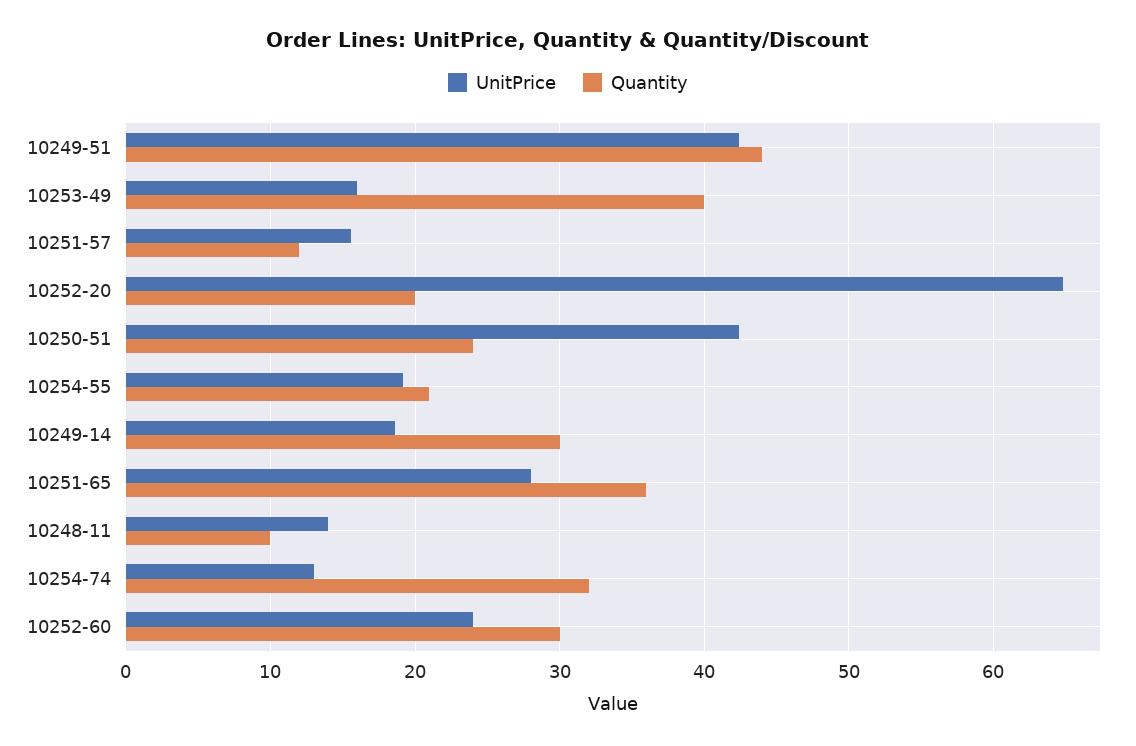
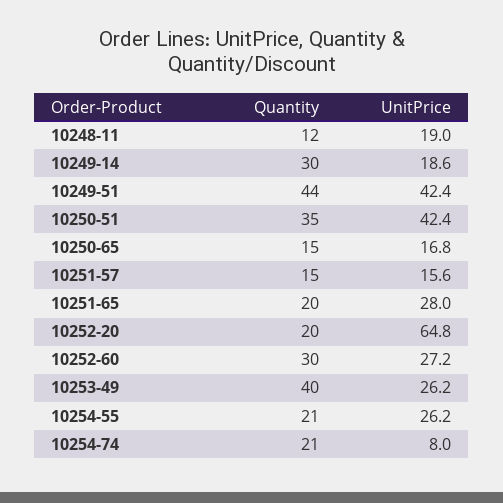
UnitPrice, 10253-49: 16 -> 26.2
Quantity, 10251-57: 12 -> 15
Quantity, 10250-51: 24 -> 35
UnitPrice, 10254-55: 19 -> 26.2
Quantity, 10251-65: 36 -> 20
UnitPrice, 10248-11: 14 -> 19
Quantity, 10248-11: 10 -> 12
UnitPrice, 10254-74: 13 -> 8
Quantity, 10254-74: 32 -> 21
UnitPrice, 10252-60: 24 -> 27.2
Quantity, 10250-65: none -> 15
UnitPrice, 10250-65: none -> 16.8

